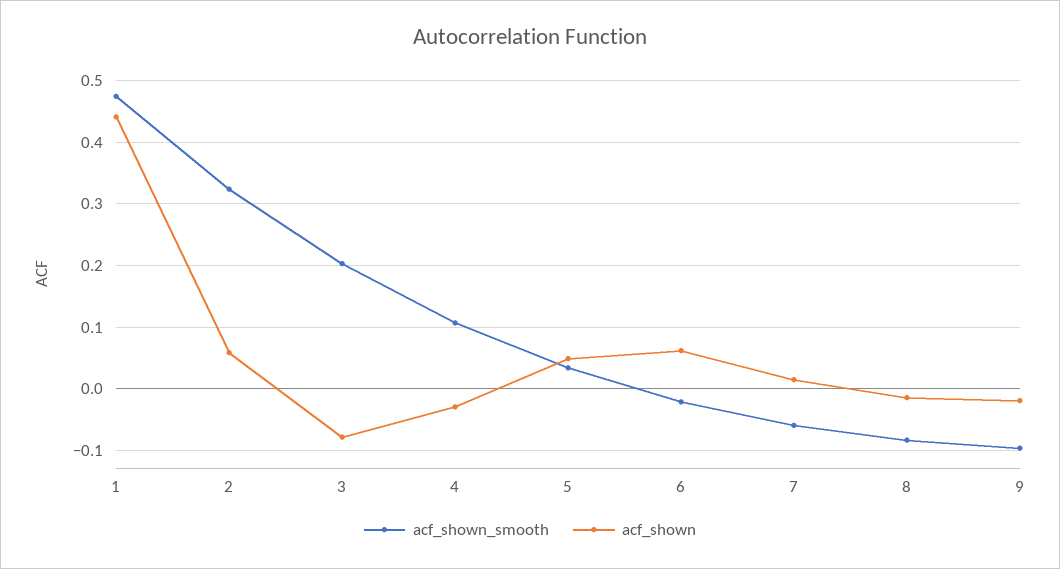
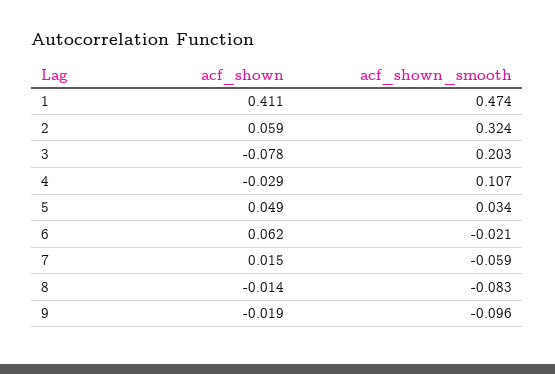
acf_shown, 1: 0.44 -> 0.411

